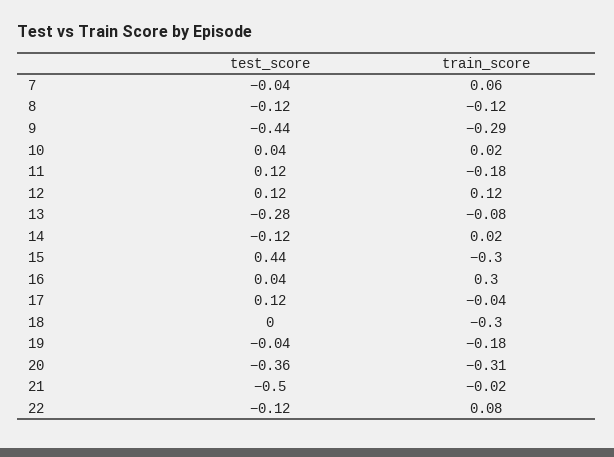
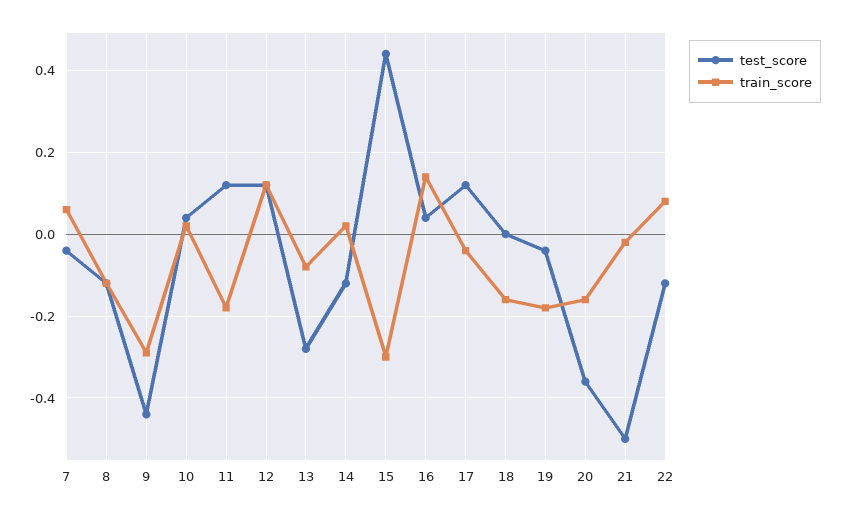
train_score, 16: 0.3 -> 0.15
train_score, 18: -0.3 -> -0.15
train_score, 20: -0.31 -> -0.15

